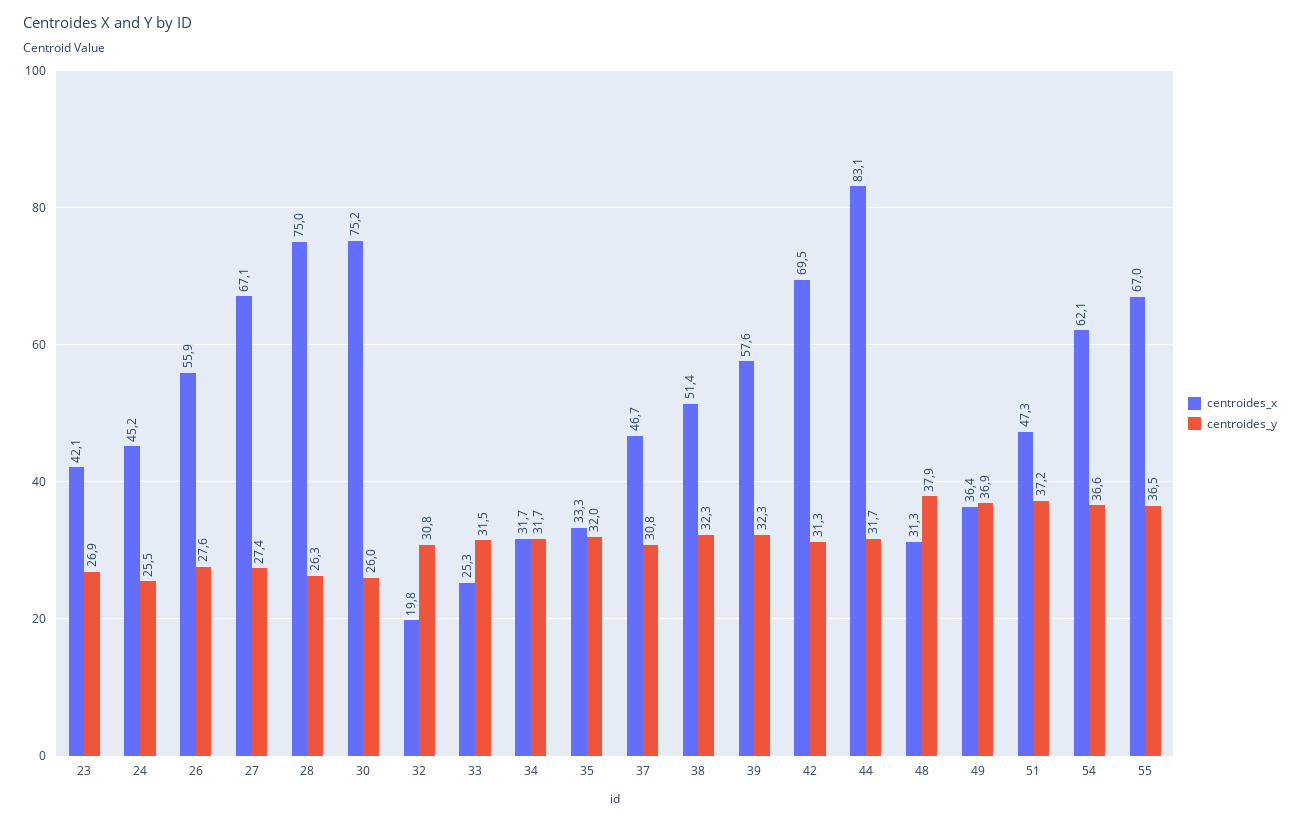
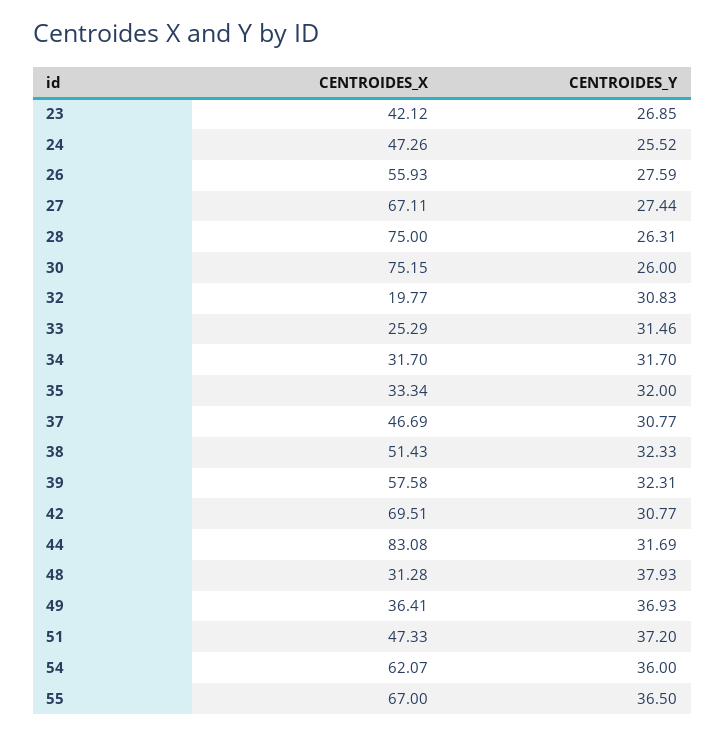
centroides_x, 24: 45.2 -> 47.26
centroides_y, 42: 31.3 -> 30.77
centroides_y, 54: 36.6 -> 36

